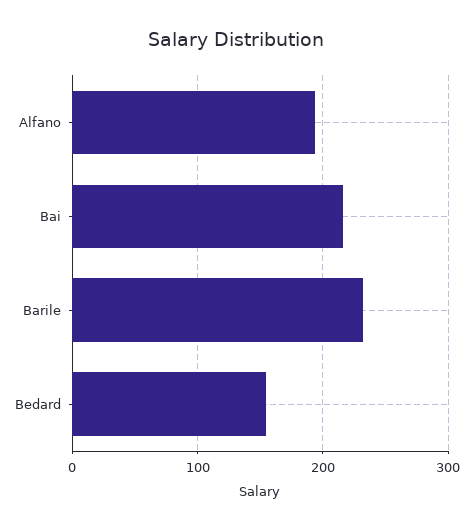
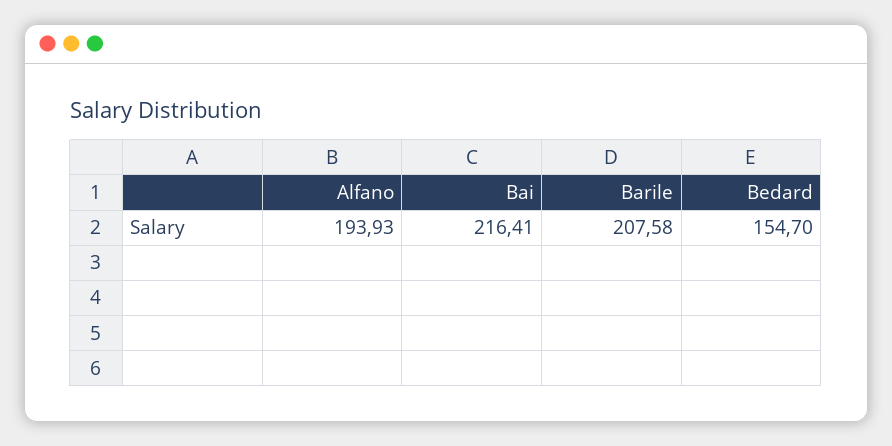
Barile: 230 -> 207.58

